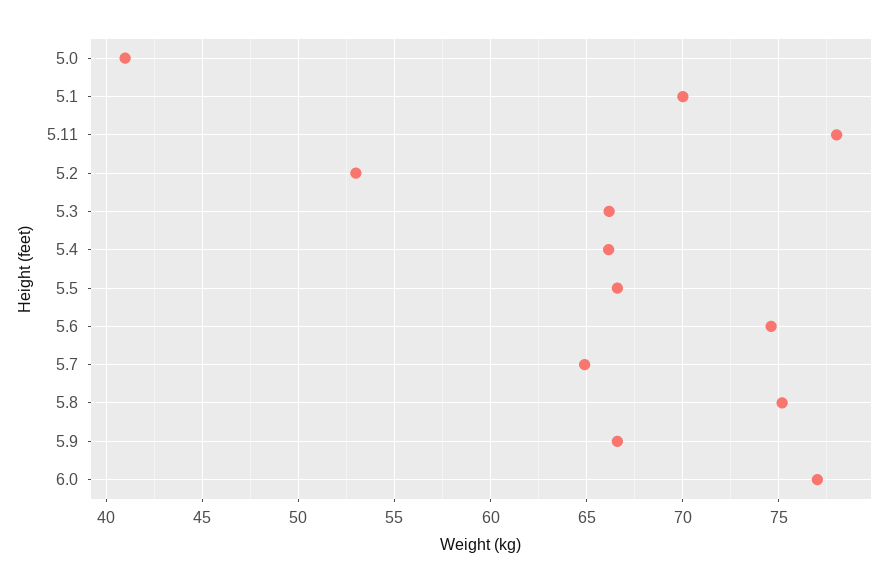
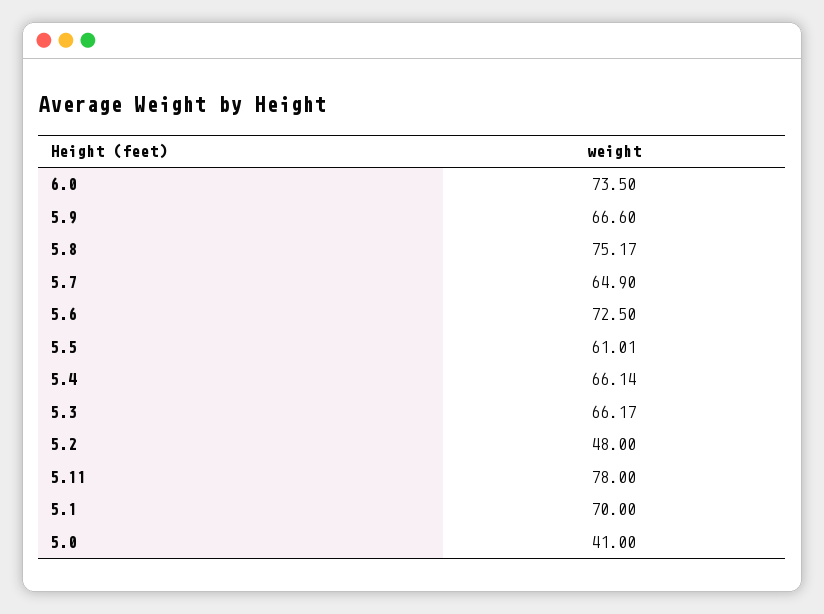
5.2: 53 -> 48
5.5: 66.5 -> 61.01
5.6: 74.5 -> 72.5
6.0: 77 -> 73.5

